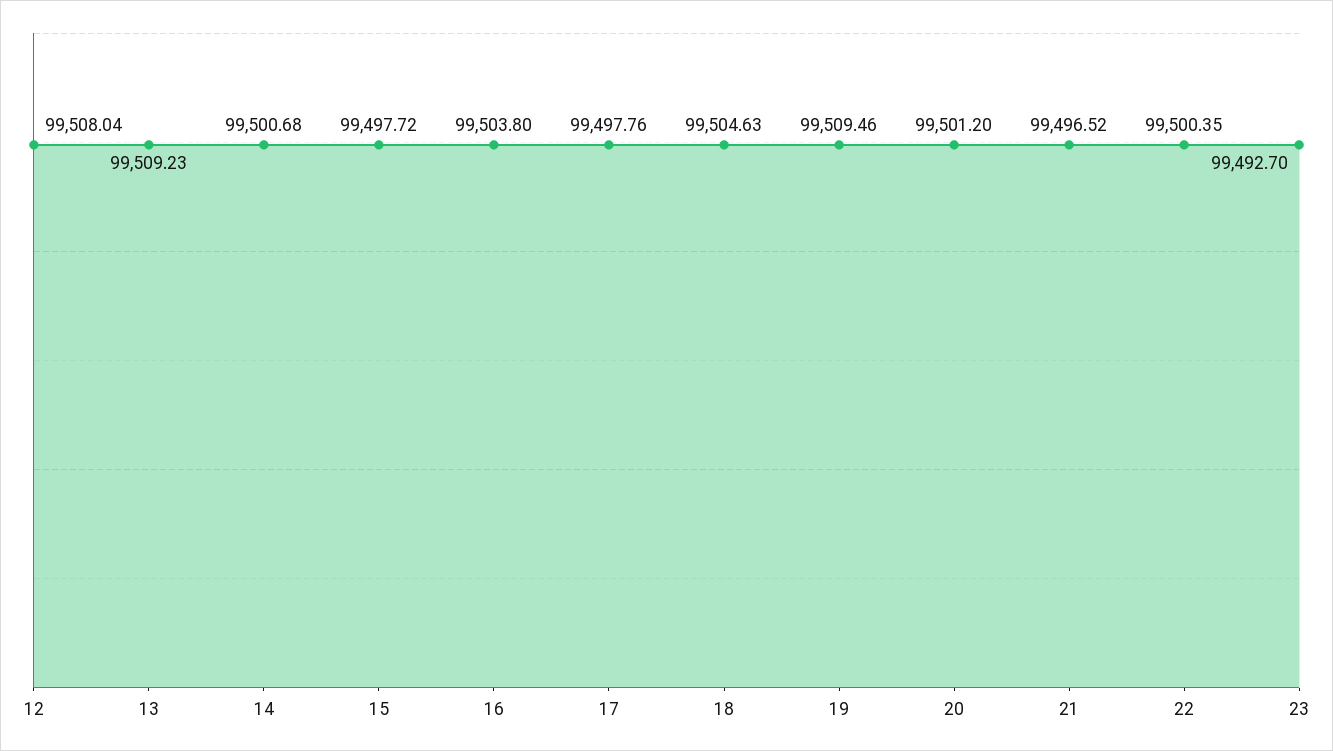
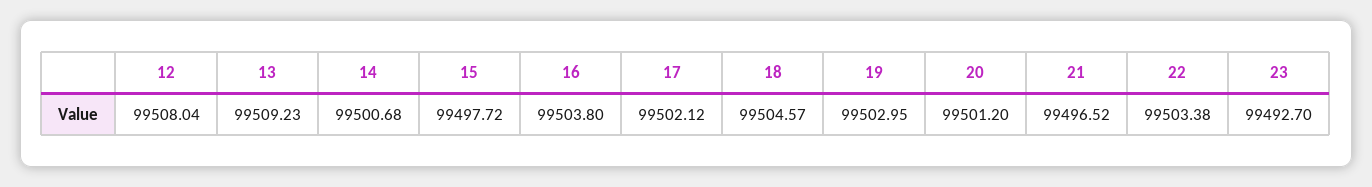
17: 99497.76 -> 99502.12
18: 99504.63 -> 99504.57
19: 99509.46 -> 99502.95
22: 99500.35 -> 99503.38

